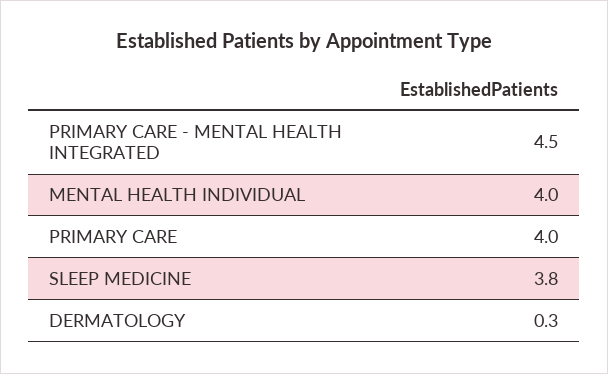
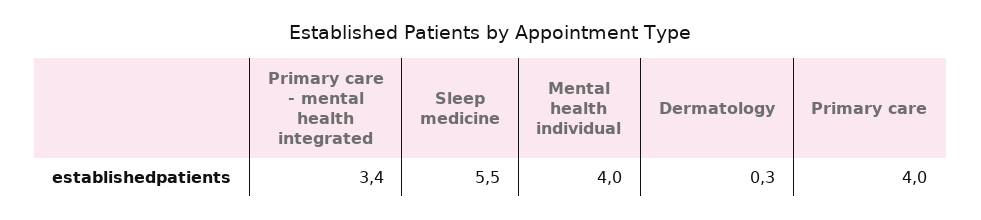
PRIMARY CARE - MENTAL HEALTH INTEGRATED: 4.5 -> 3.4
SLEEP MEDICINE: 3.8 -> 5.5

